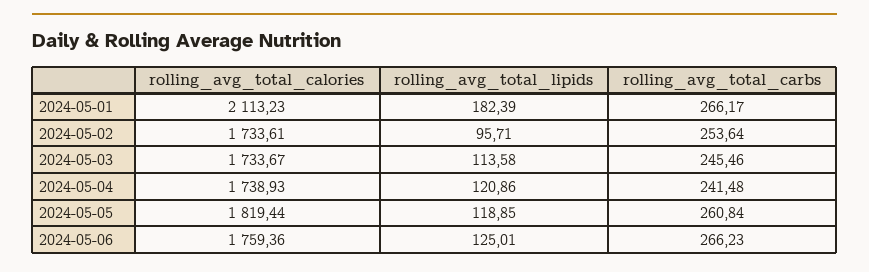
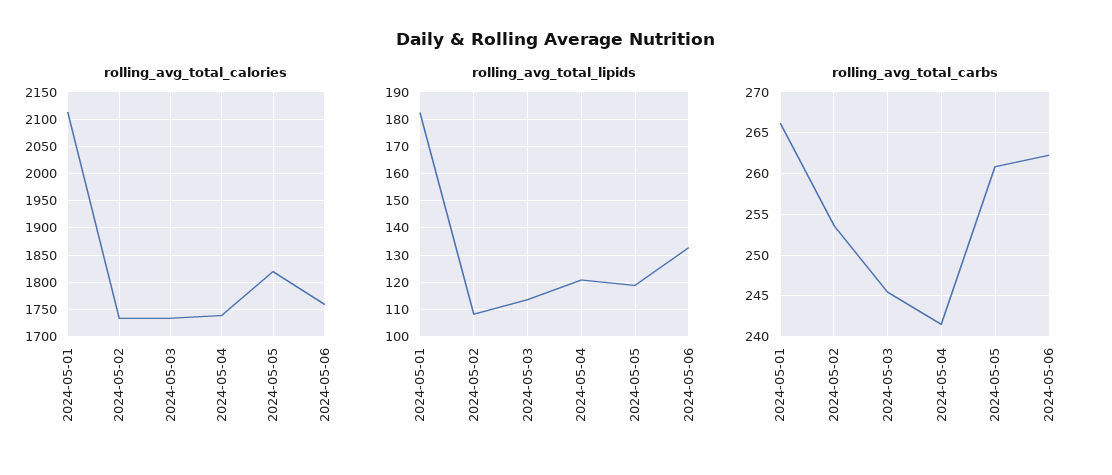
rolling_avg_total_lipids, 2024-05-02: 95.71 -> 107.5
rolling_avg_total_lipids, 2024-05-06: 125.01 -> 132.5
rolling_avg_total_carbs, 2024-05-06: 266.23 -> 262

